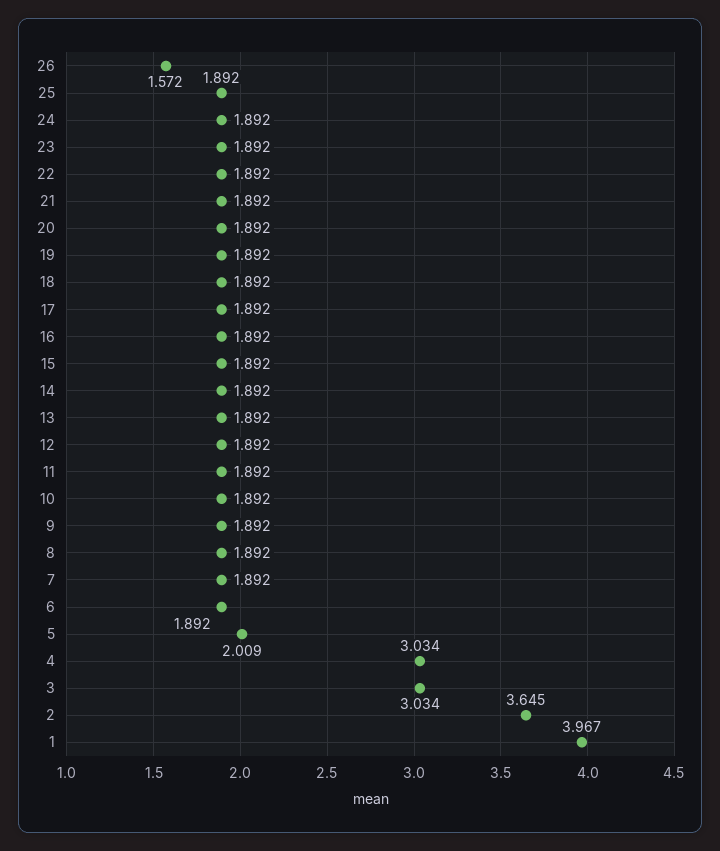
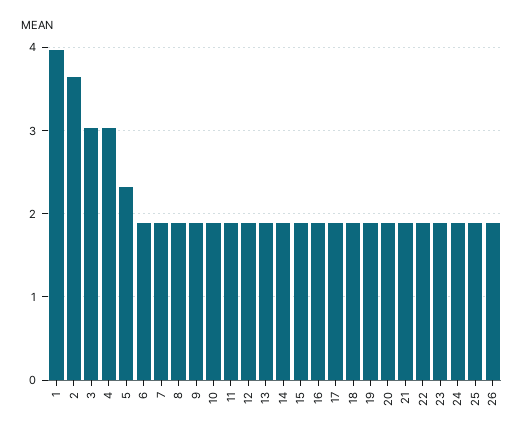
26: 1.572 -> 1.9
5: 2.009 -> 2.3

